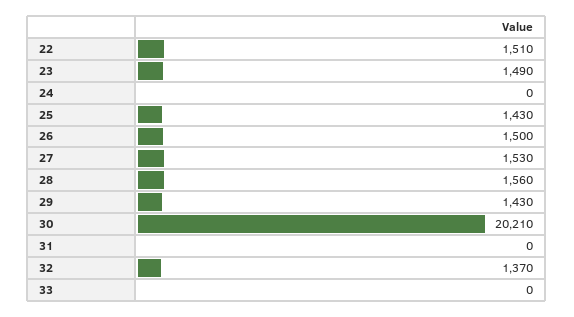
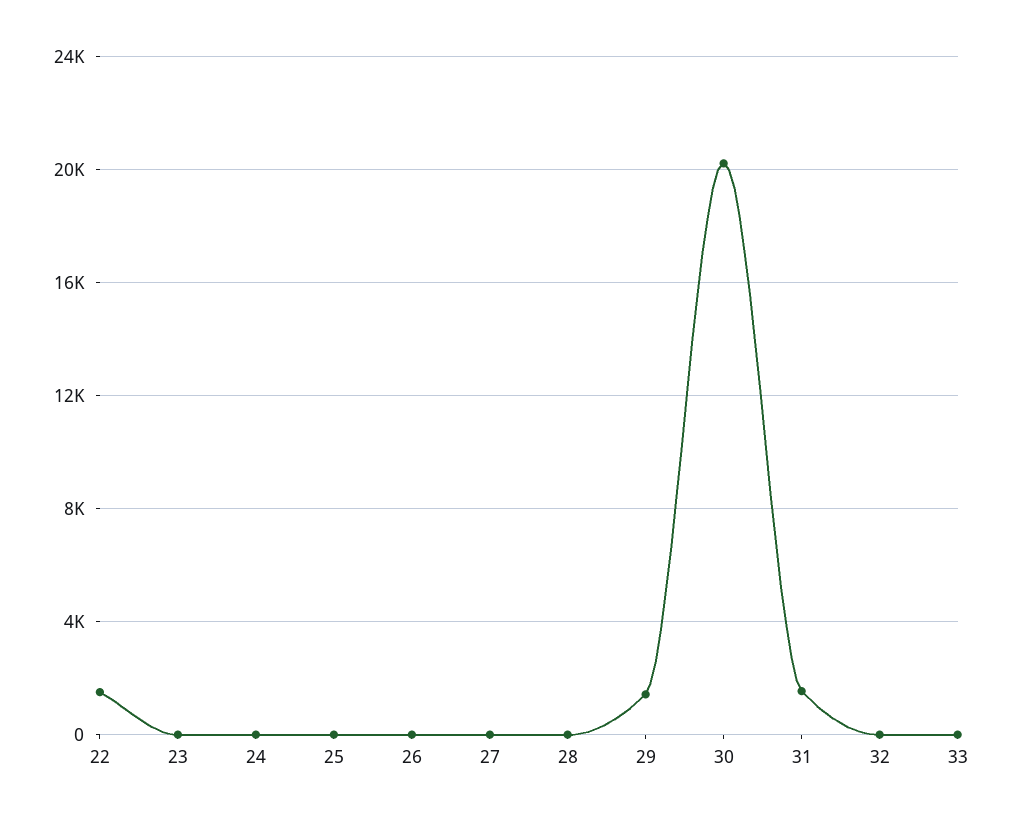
23: 1490 -> 0
25: 1430 -> 0
26: 1500 -> 0
27: 1530 -> 0
28: 1560 -> 0
31: 0 -> 1500
32: 1370 -> 0

